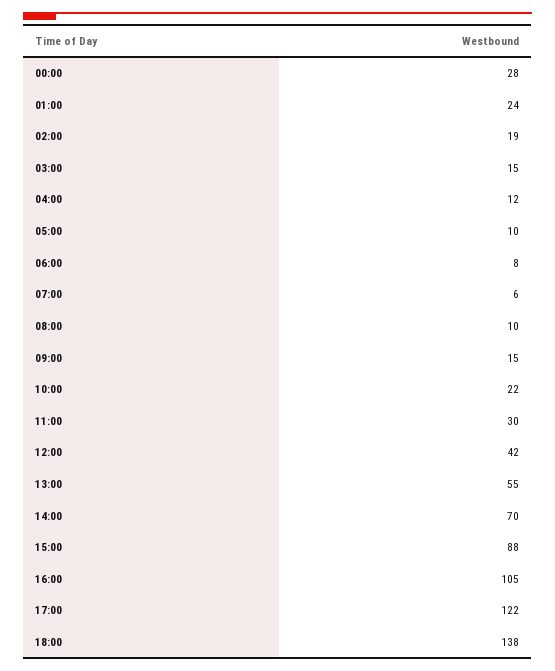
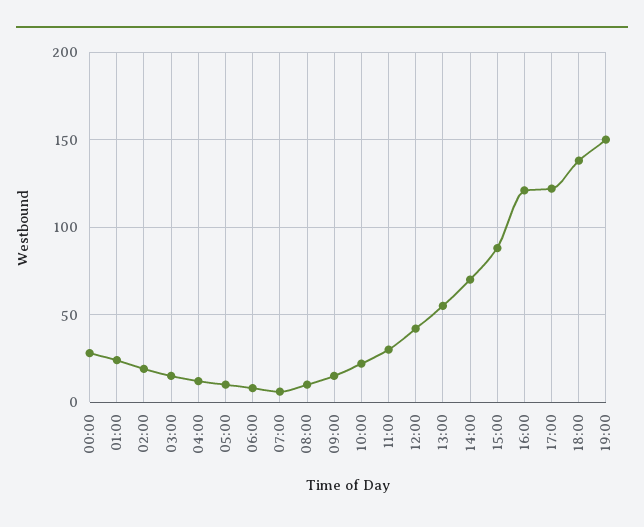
16:00: 105 -> 120
19:00: none -> 150

